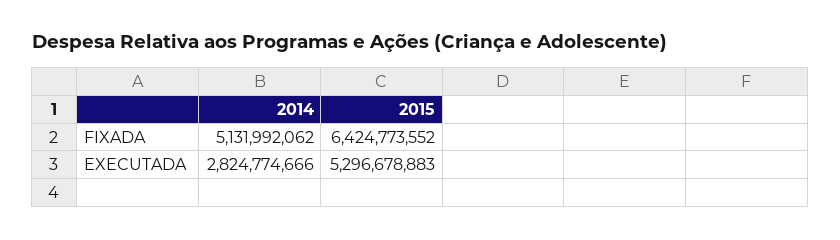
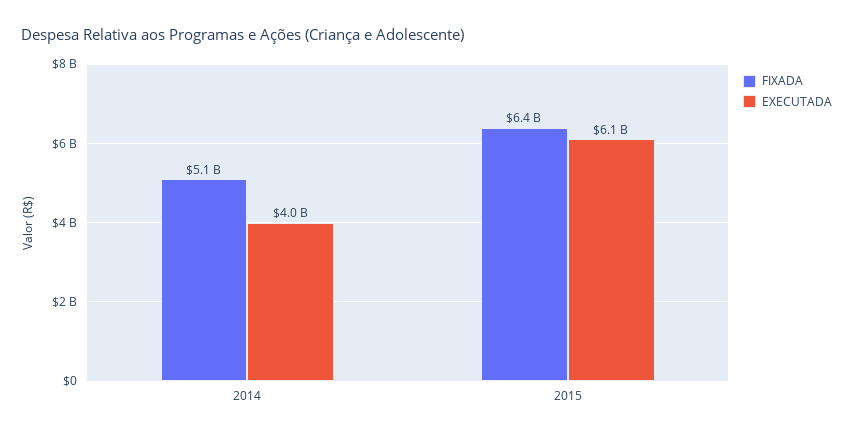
EXECUTADA, 2014: 2824774666 -> 4000000000
EXECUTADA, 2015: 5296678883 -> 6100000000

